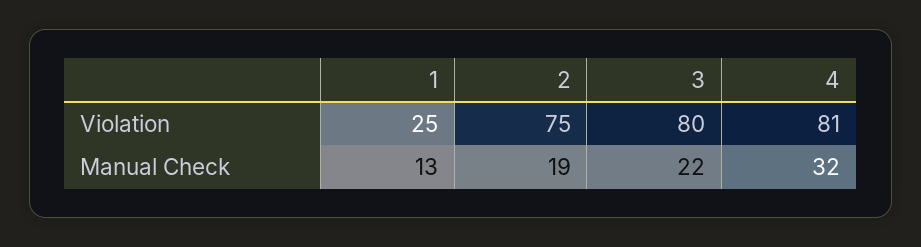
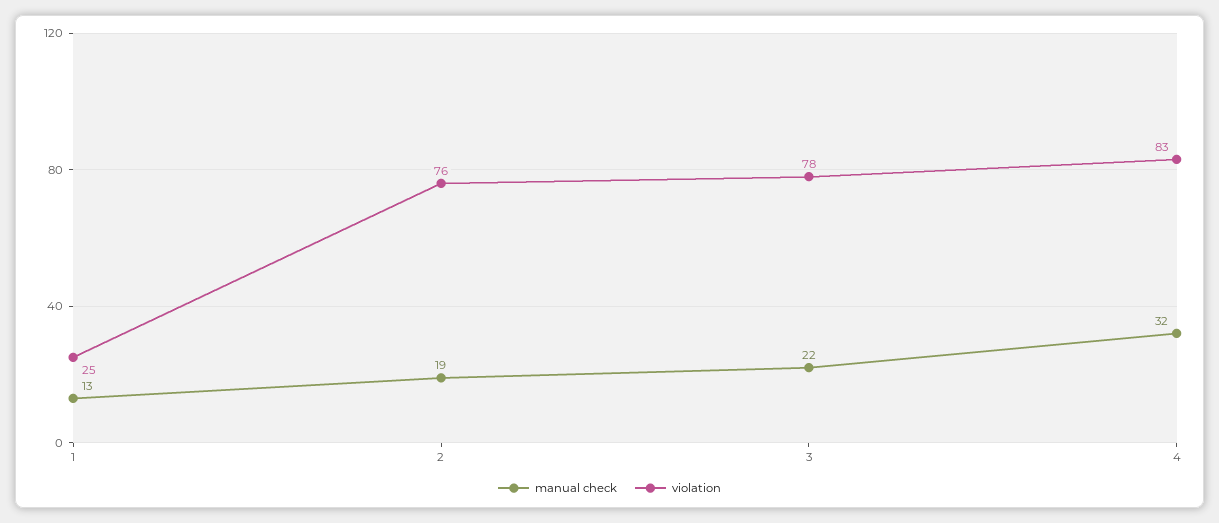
Violation, 2: 75 -> 76
Violation, 3: 80 -> 78
Violation, 4: 81 -> 83

